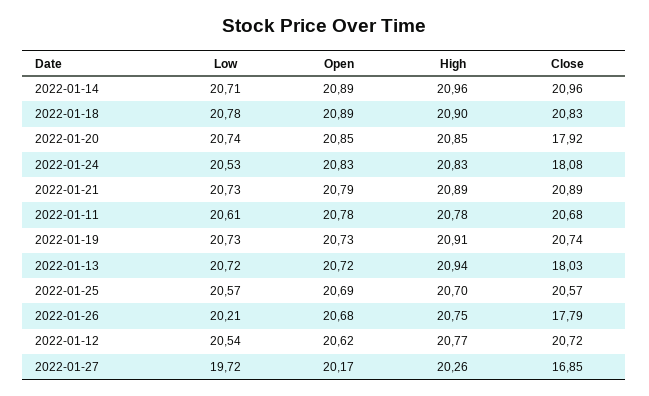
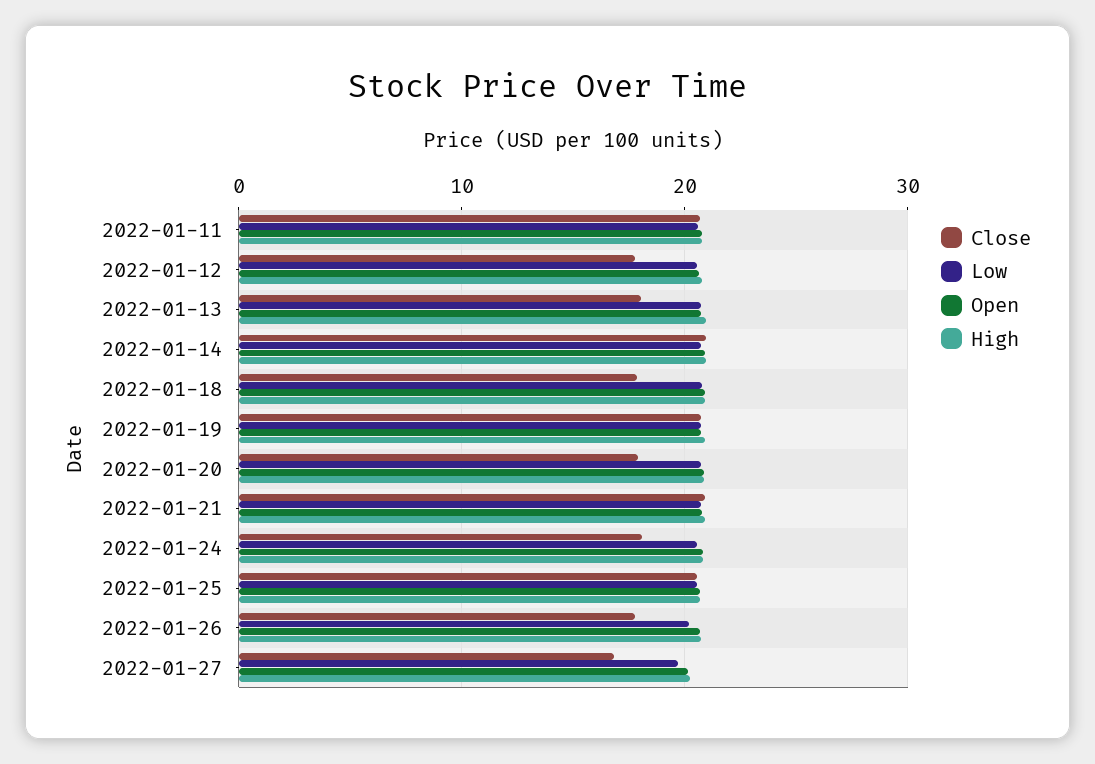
Close, 2022-01-18: 20.83 -> 18
Close, 2022-01-12: 20.72 -> 18

